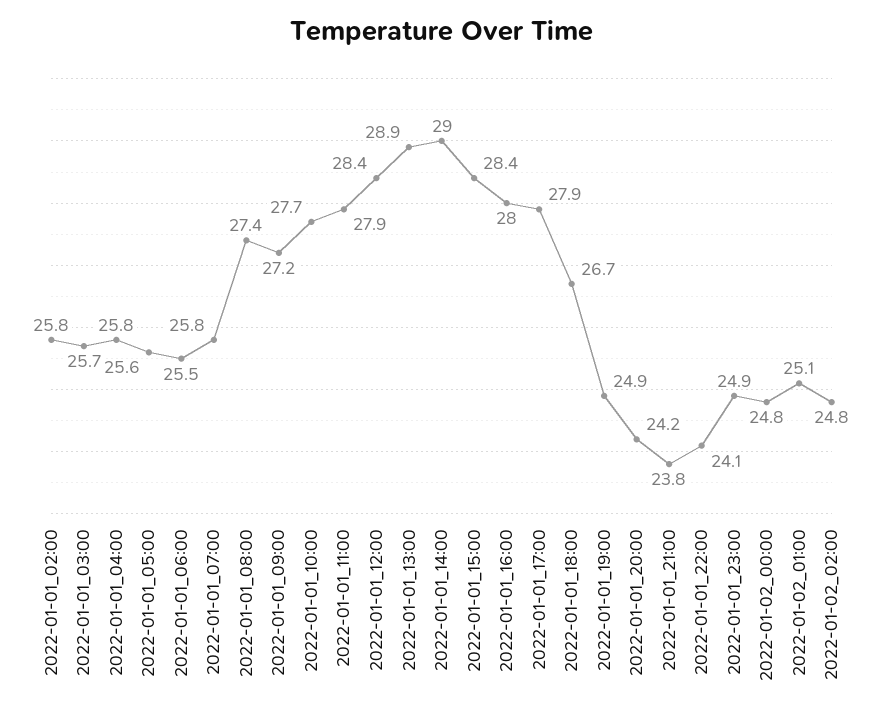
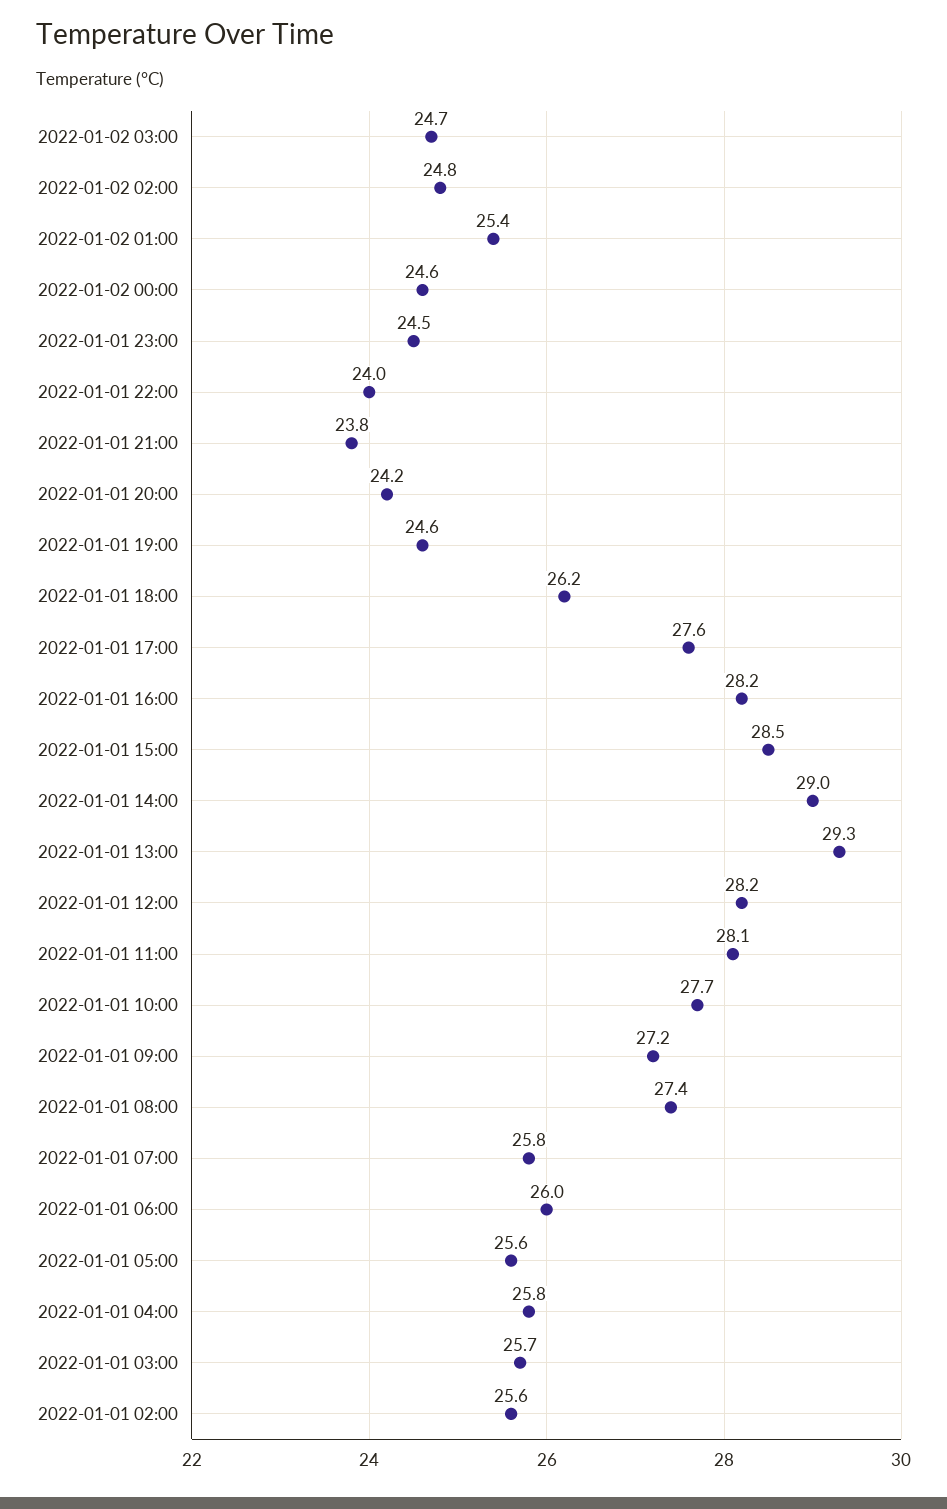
2022-01-01_02:00: 25.8 -> 25.6
2022-01-01_06:00: 25.5 -> 26
2022-01-01_11:00: 27.9 -> 28.1
2022-01-01_12:00: 28.4 -> 28.2
2022-01-01_13:00: 28.9 -> 29.3
2022-01-01_15:00: 28.4 -> 28.5
2022-01-01_16:00: 28 -> 28.2
2022-01-01_17:00: 27.9 -> 27.6
2022-01-01_18:00: 26.7 -> 26.2
2022-01-01_19:00: 24.9 -> 24.6
2022-01-01_22:00: 24.1 -> 24
2022-01-01_23:00: 24.9 -> 24.5
2022-01-02_00:00: 24.8 -> 24.6
2022-01-02_01:00: 25.1 -> 25.4
2022-01-02 03:00: none -> 24.7

